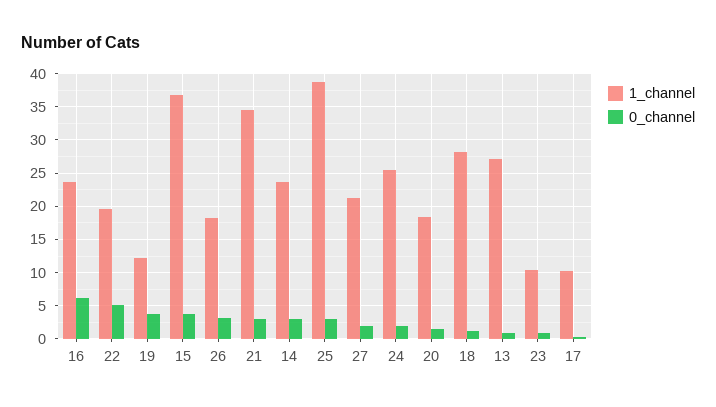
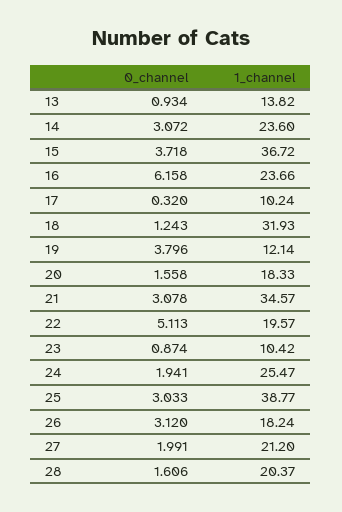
1_channel, 18: 28 -> 31.93
1_channel, 13: 27 -> 13.82
0_channel, 28: none -> 1.606
1_channel, 28: none -> 20.37

